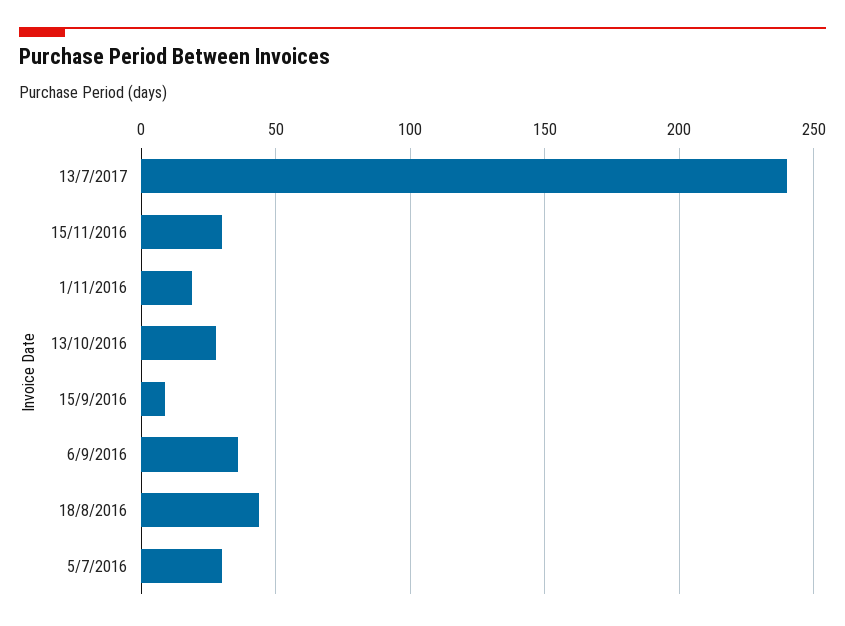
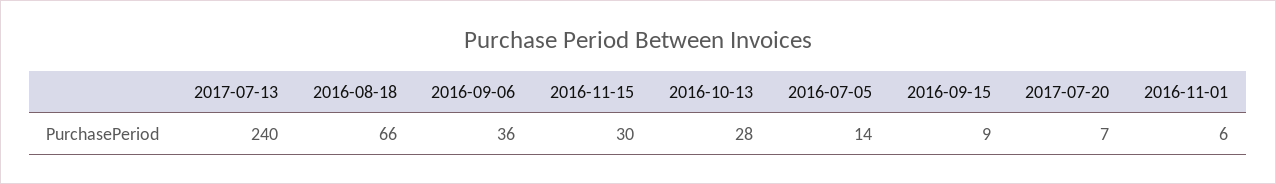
1/11/2016: 20 -> 6
18/8/2016: 45 -> 66
5/7/2016: 30 -> 14
2017-07-20: none -> 7

